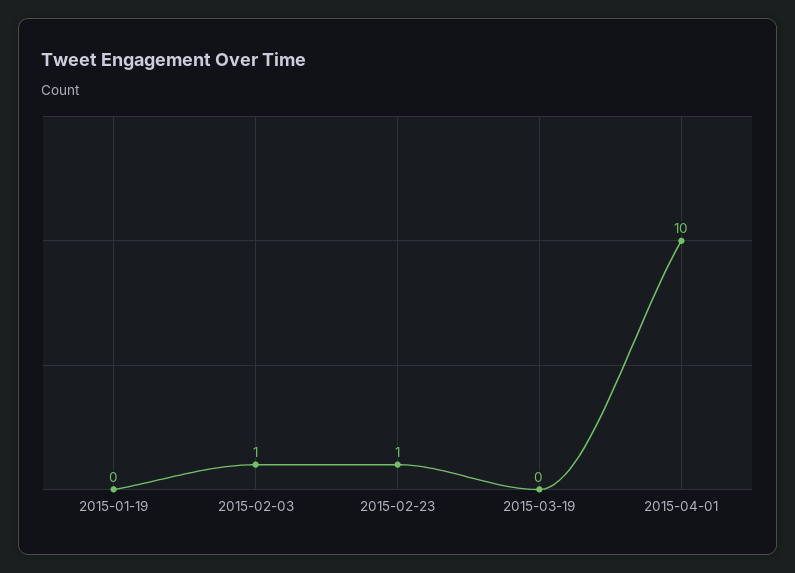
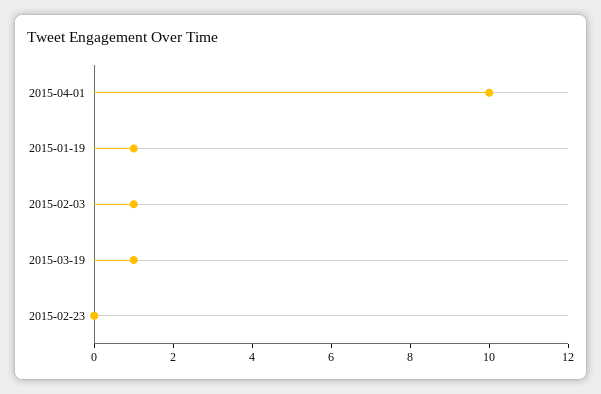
2015-01-19: 0 -> 1
2015-02-23: 1 -> 0
2015-03-19: 0 -> 1

